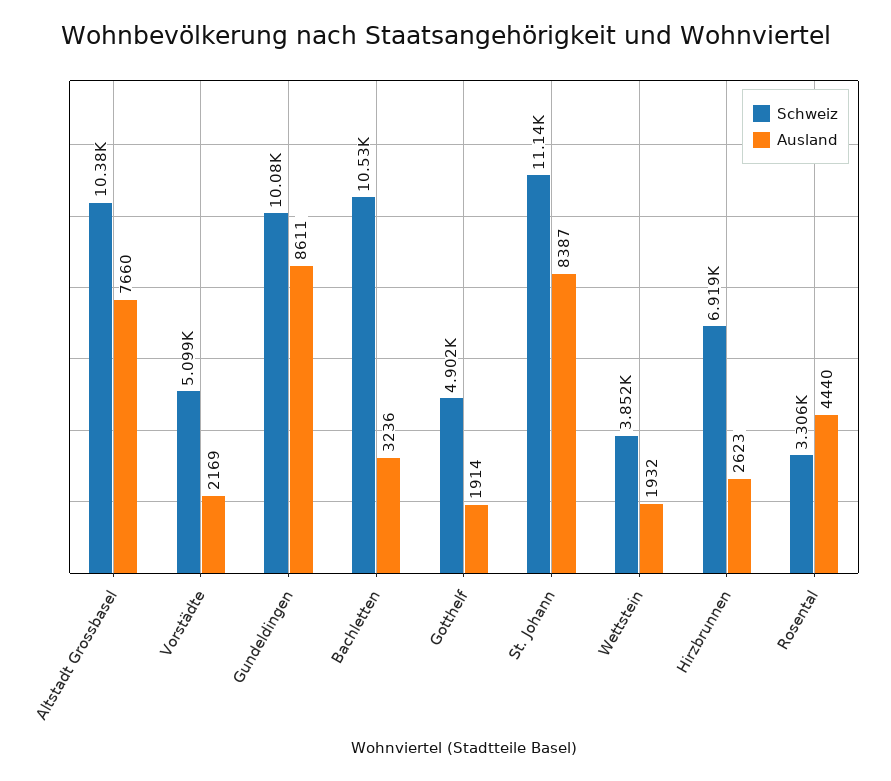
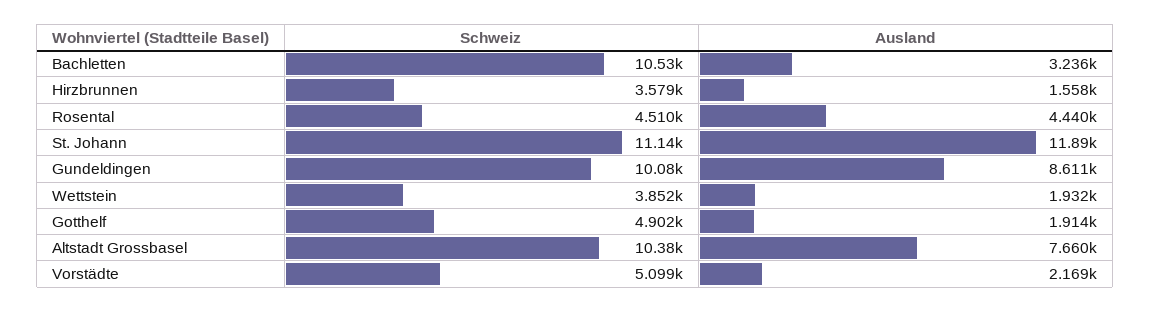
Ausland, St. Johann: 8387 -> 11890
Schweiz, Hirzbrunnen: 6919 -> 3579
Ausland, Hirzbrunnen: 2623 -> 1558
Schweiz, Rosental: 3306 -> 4510

